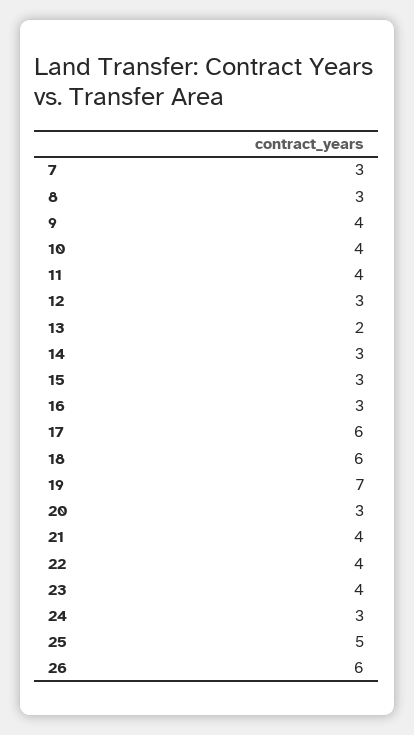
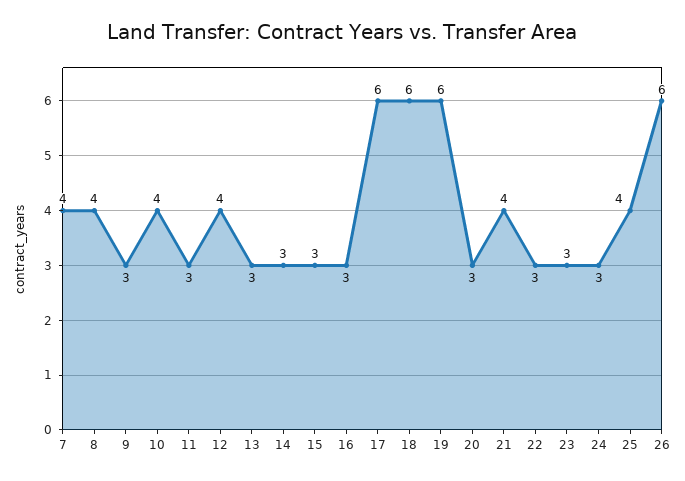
7: 3 -> 4
8: 3 -> 4
9: 4 -> 3
11: 4 -> 3
12: 3 -> 4
13: 2 -> 3
19: 7 -> 6
22: 4 -> 3
23: 4 -> 3
25: 5 -> 4

